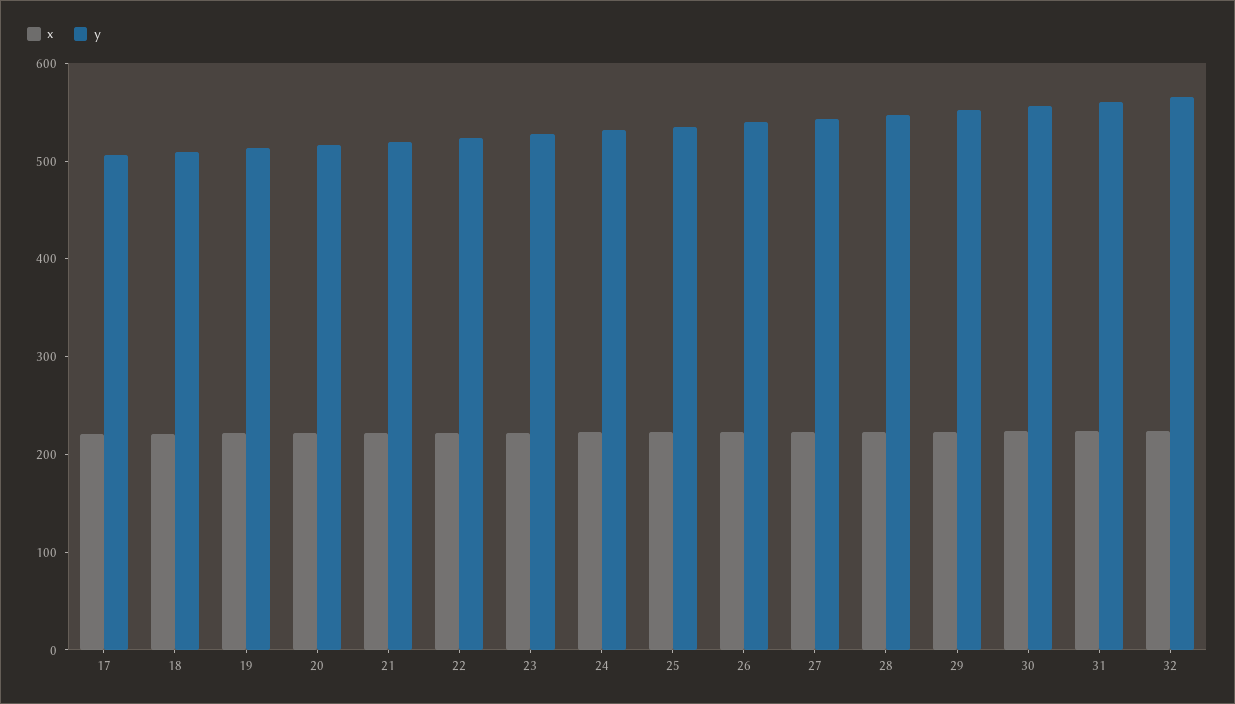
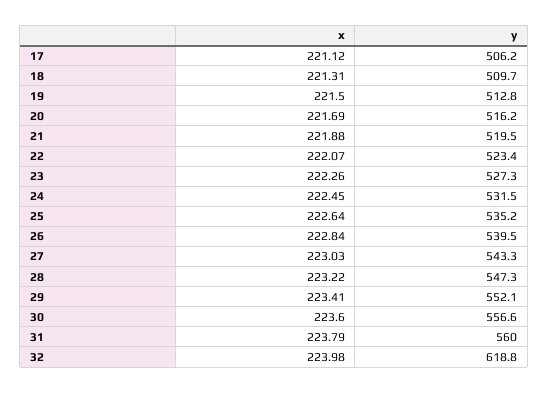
y, 32: 560 -> 618.8

